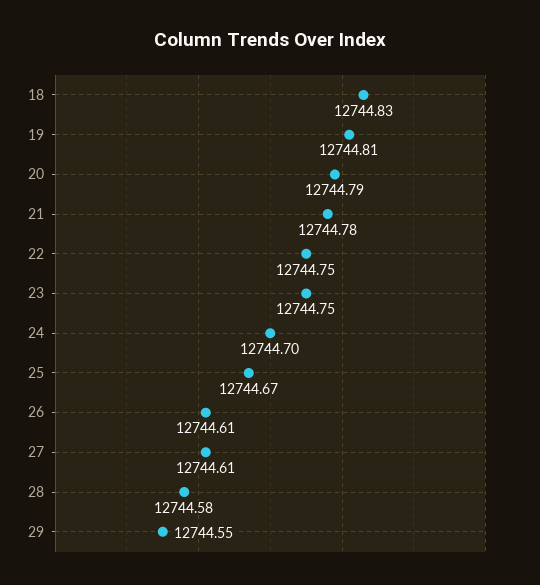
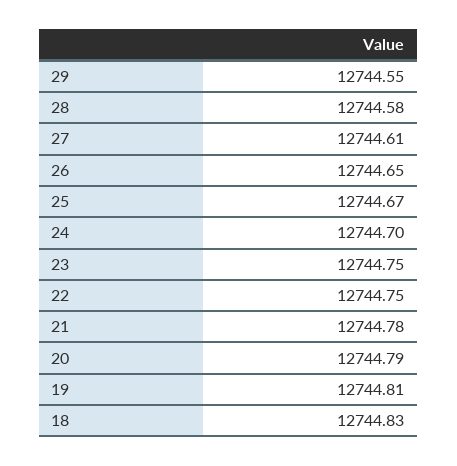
26: 12744.61 -> 12744.65

